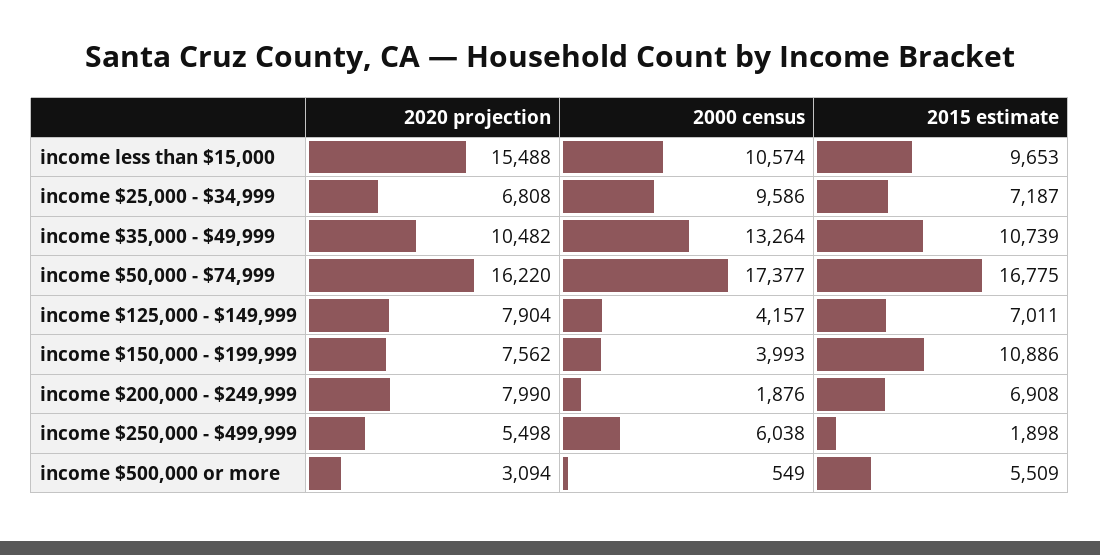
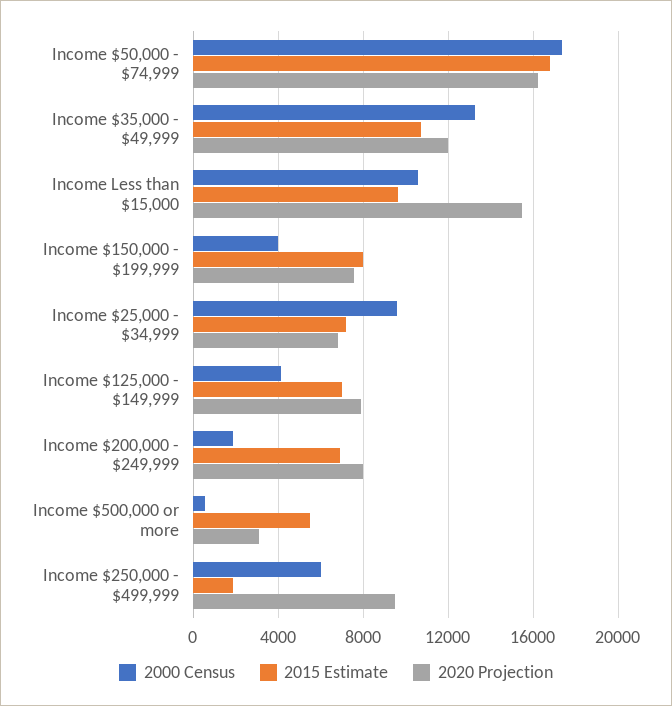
2020 projection, income $35,000 - $49,999: 10482 -> 12000
2015 estimate, income $150,000 - $199,999: 10886 -> 8000
2020 projection, income $250,000 - $499,999: 5498 -> 9500

